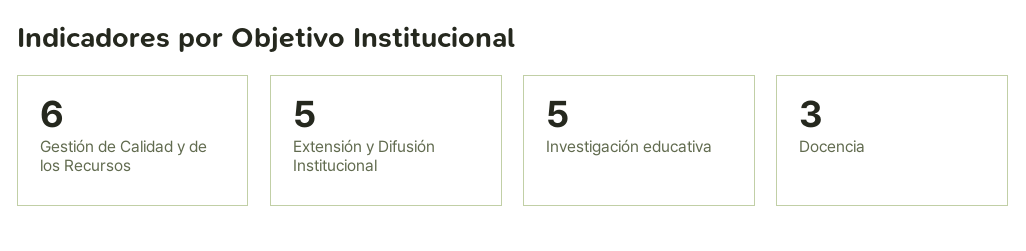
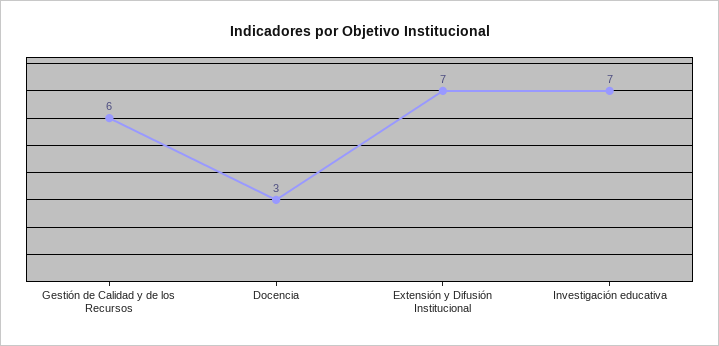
Extensión y Difusión Institucional: 5 -> 7
Investigación educativa: 5 -> 7

